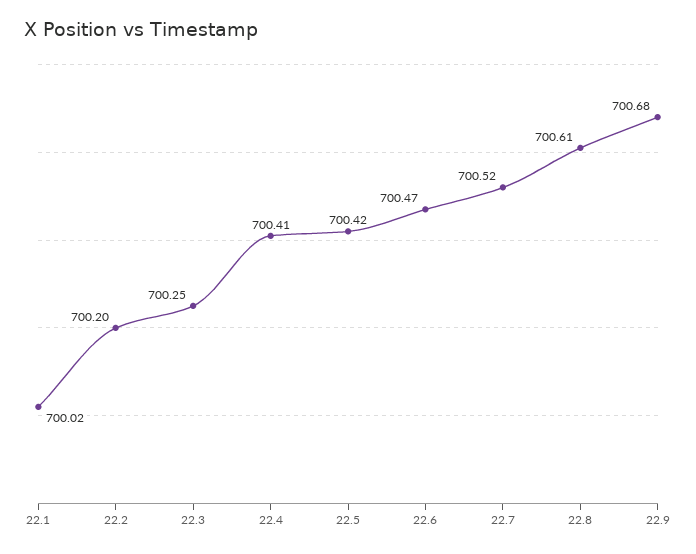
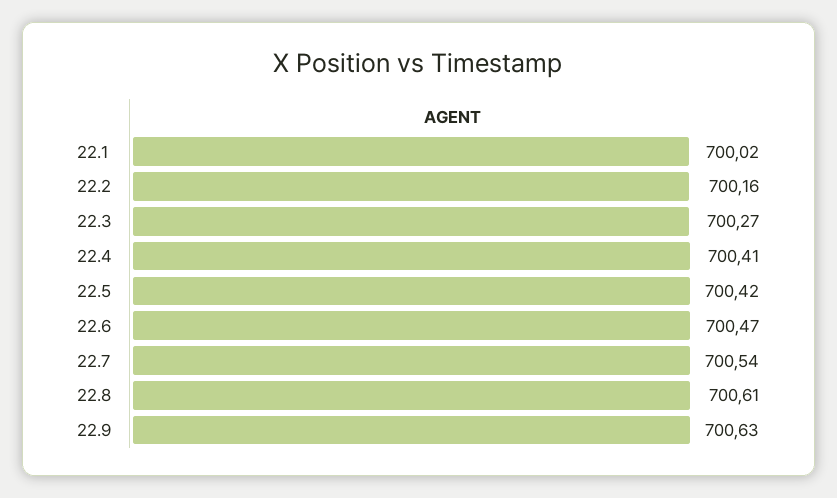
22.2: 700.2 -> 700.16
22.3: 700.25 -> 700.27
22.7: 700.52 -> 700.54
22.9: 700.68 -> 700.63

